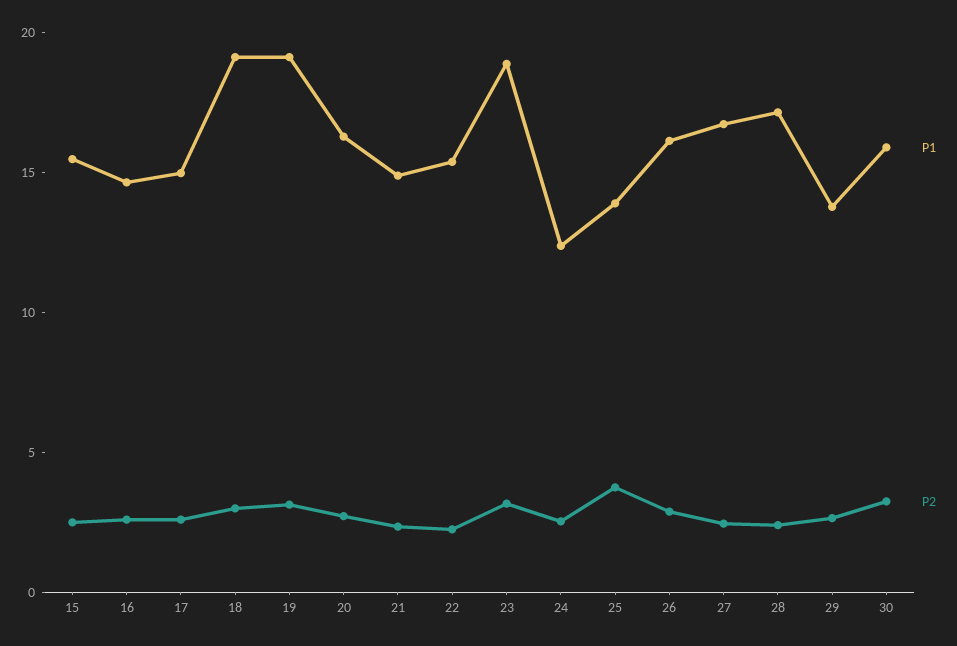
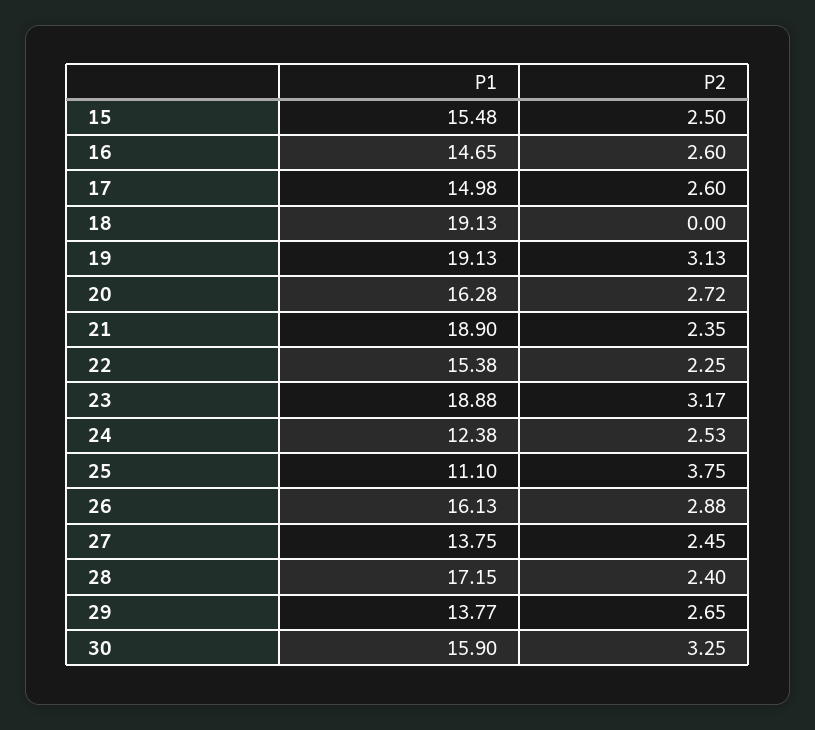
P2, 18: 3 -> 0
P1, 21: 15 -> 18.9
P1, 25: 14 -> 11.1
P1, 27: 17 -> 13.75

